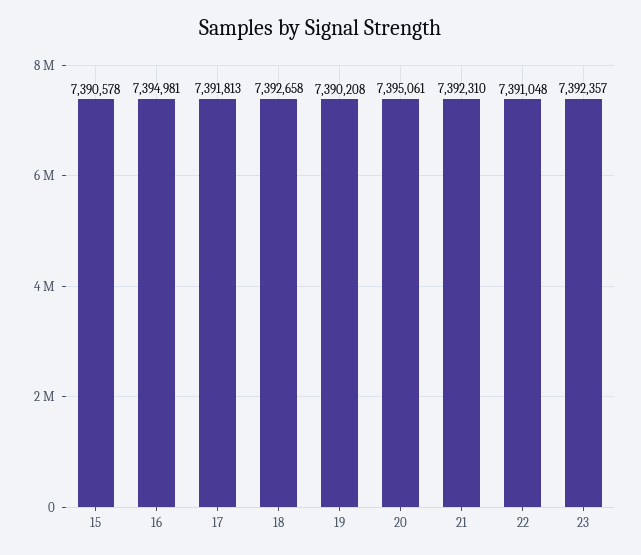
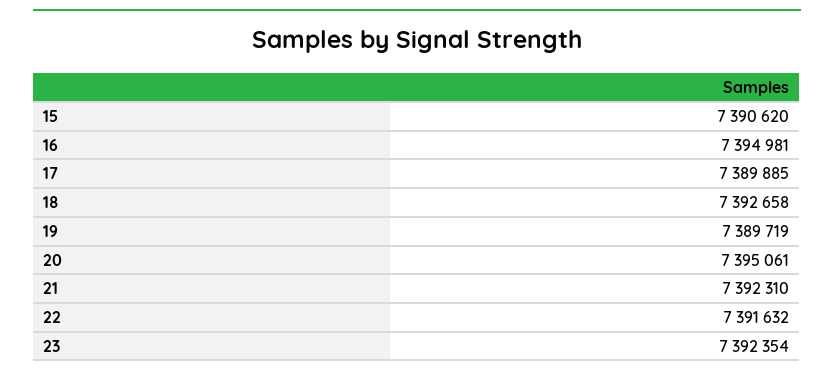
15: 7390578 -> 7390620
17: 7391813 -> 7389885
19: 7390208 -> 7389719
22: 7391048 -> 7391632
23: 7392357 -> 7392354

